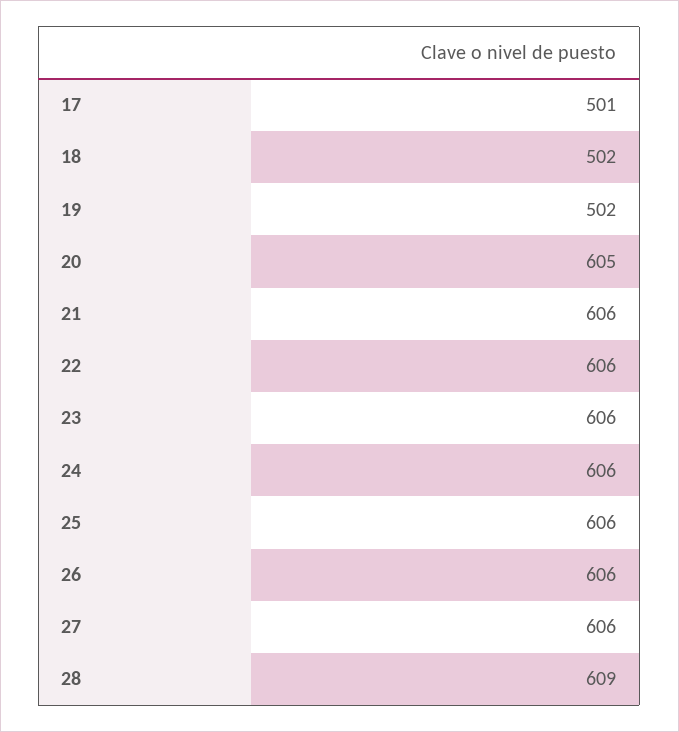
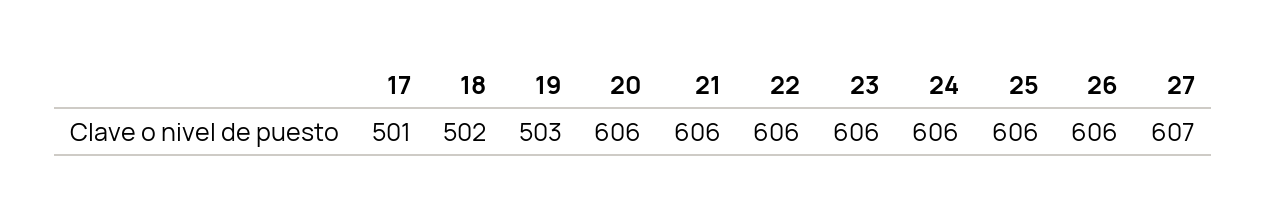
19: 502 -> 503
20: 605 -> 606
27: 606 -> 607
28: 609 -> none

